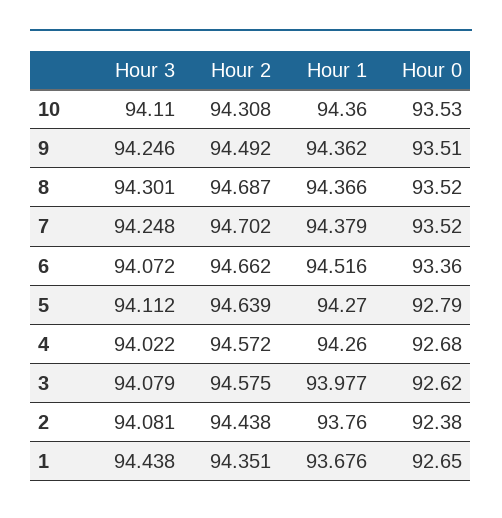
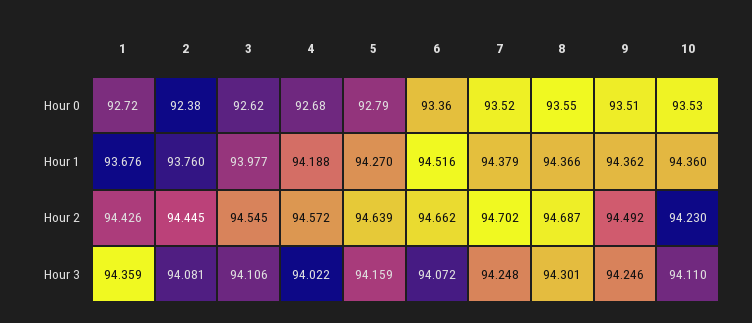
Hour 2, 10: 94.308 -> 94.23
Hour 0, 8: 93.52 -> 93.55
Hour 3, 5: 94.112 -> 94.159
Hour 1, 4: 94.26 -> 94.188
Hour 3, 3: 94.079 -> 94.106
Hour 2, 3: 94.575 -> 94.545
Hour 2, 2: 94.438 -> 94.445
Hour 3, 1: 94.438 -> 94.359
Hour 2, 1: 94.351 -> 94.426
Hour 0, 1: 92.65 -> 92.72

